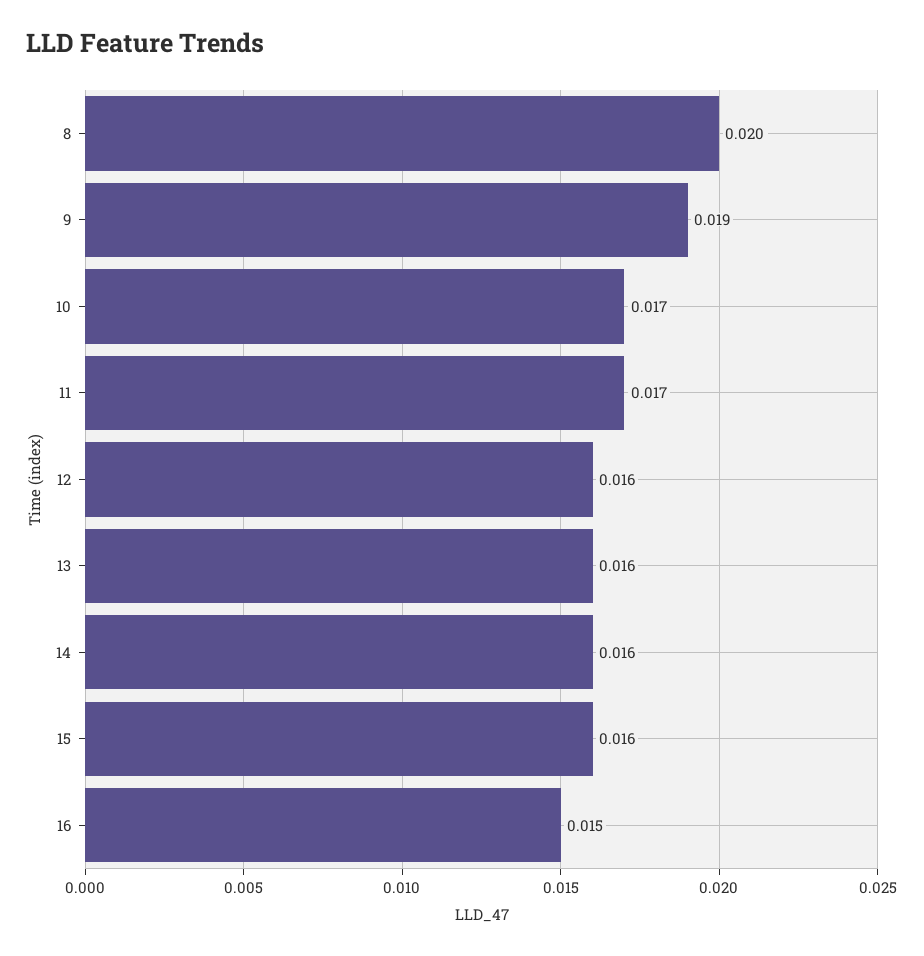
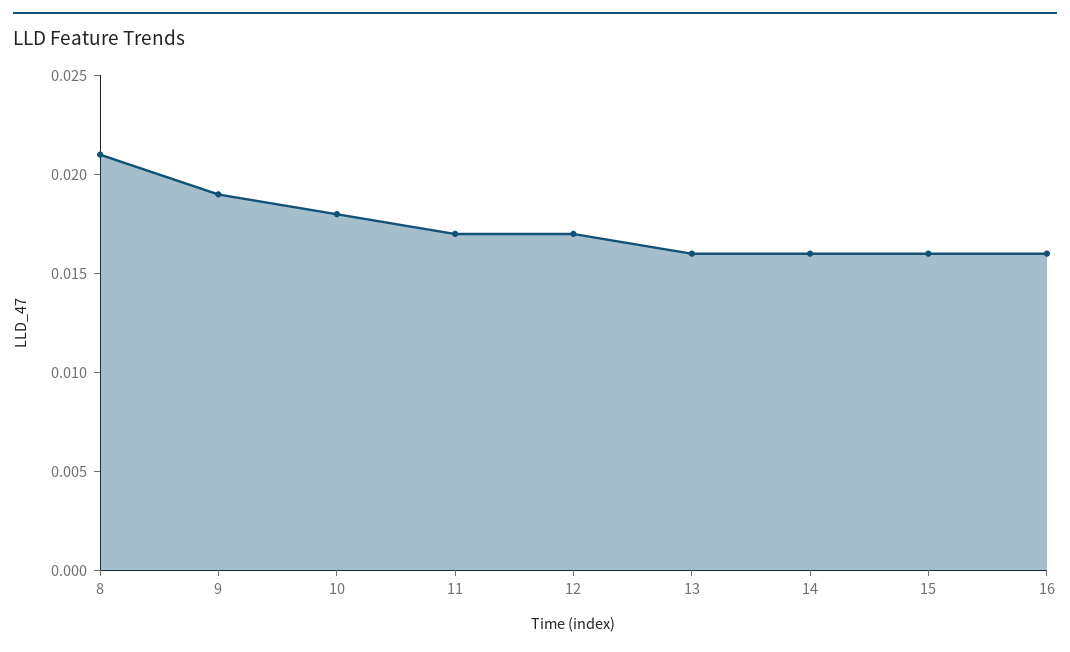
8: 0.02 -> 0.021
10: 0.017 -> 0.018
12: 0.016 -> 0.017
16: 0.015 -> 0.016

